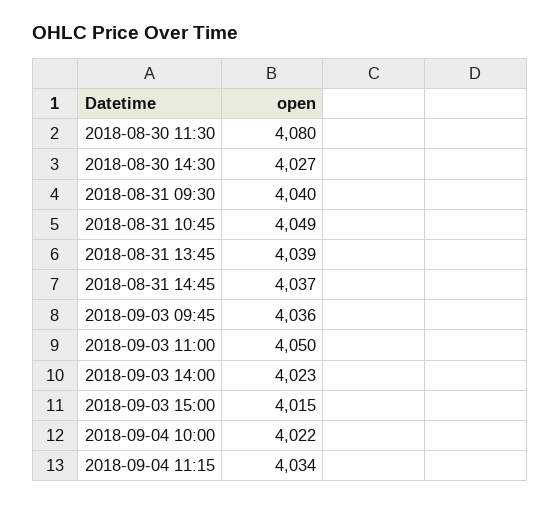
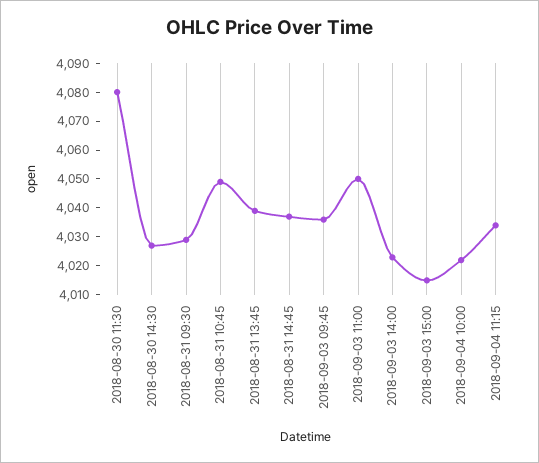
2018-08-31 09:30: 4040 -> 4030

